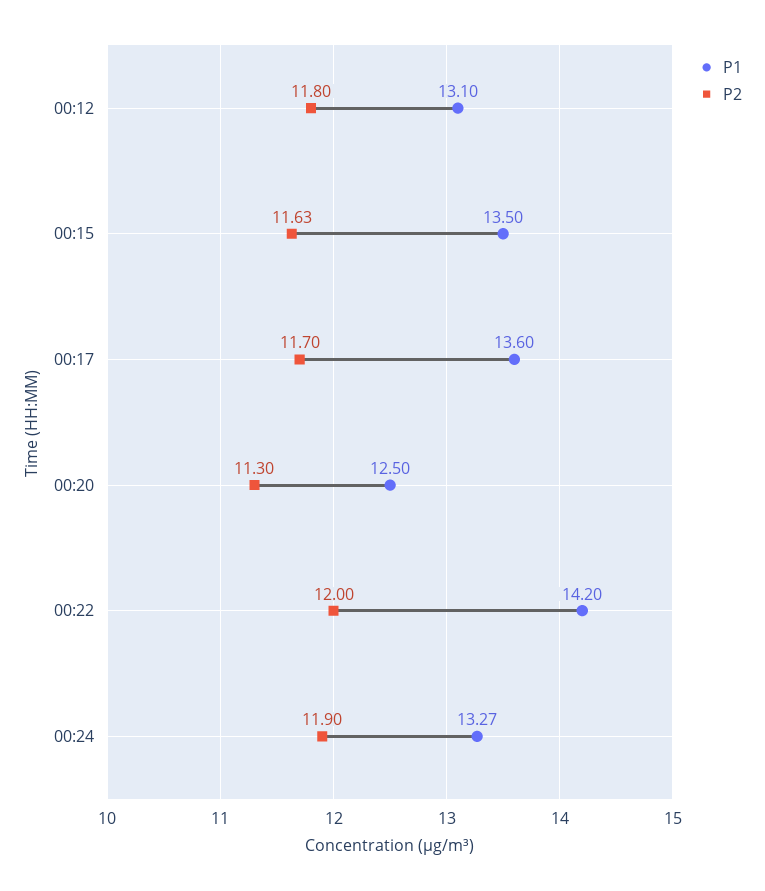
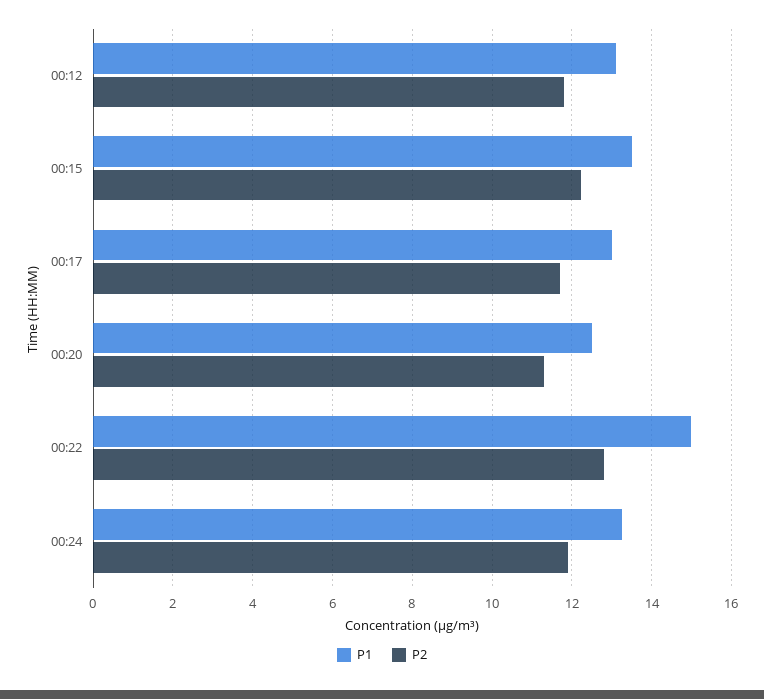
P2, 00:15: 11.63 -> 12.2
P1, 00:17: 13.6 -> 13
P1, 00:22: 14.2 -> 15
P2, 00:22: 12 -> 12.8

